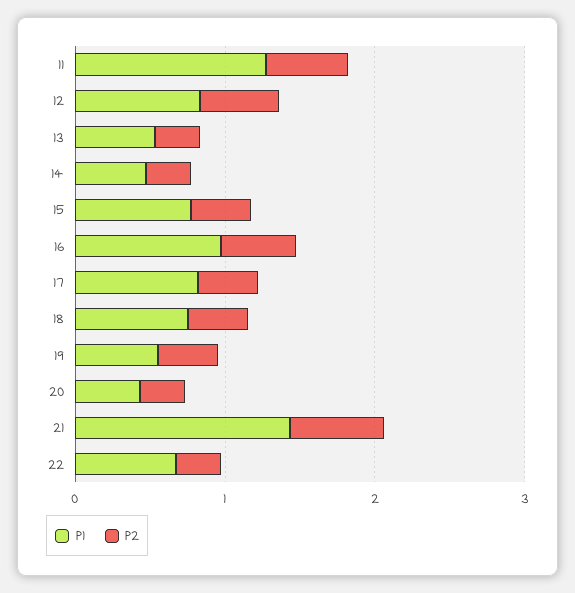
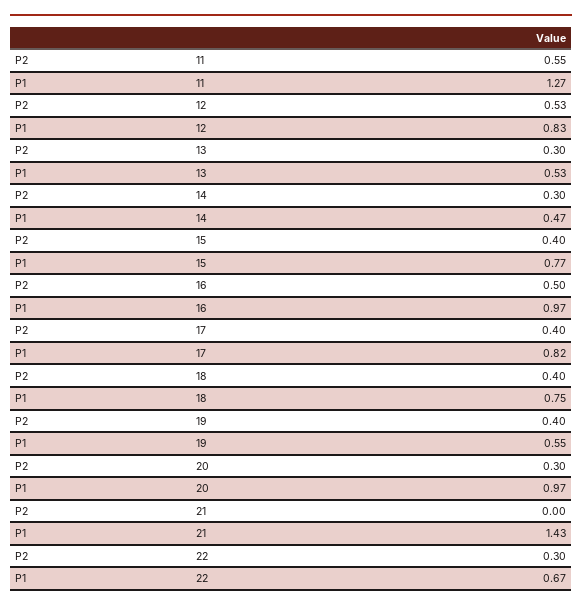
P1, 20: 0.4 -> 0.97
P2, 21: 0.6 -> 0

